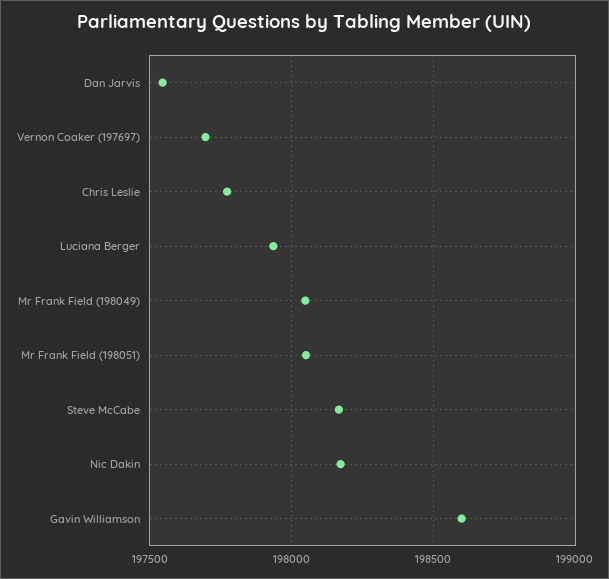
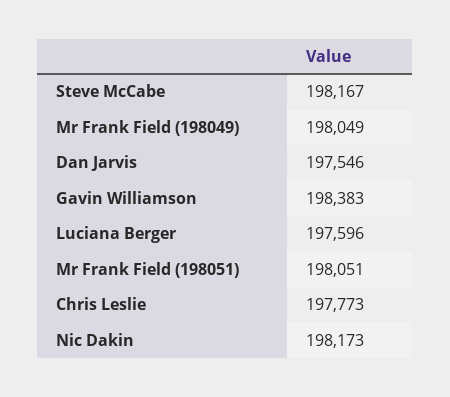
Vernon Coaker (197697): 197700 -> none
Luciana Berger: 197950 -> 197596
Gavin Williamson: 198600 -> 198383

